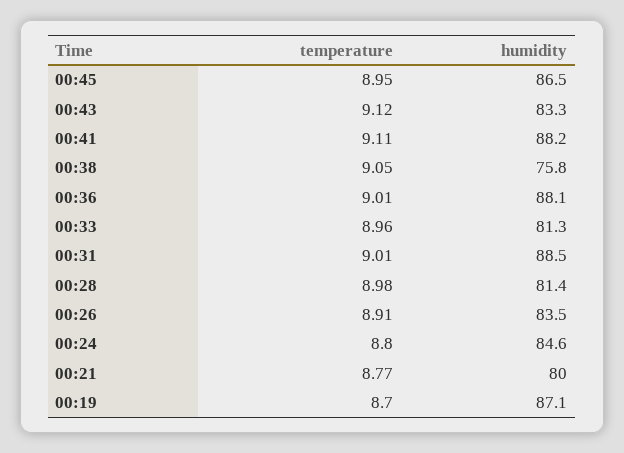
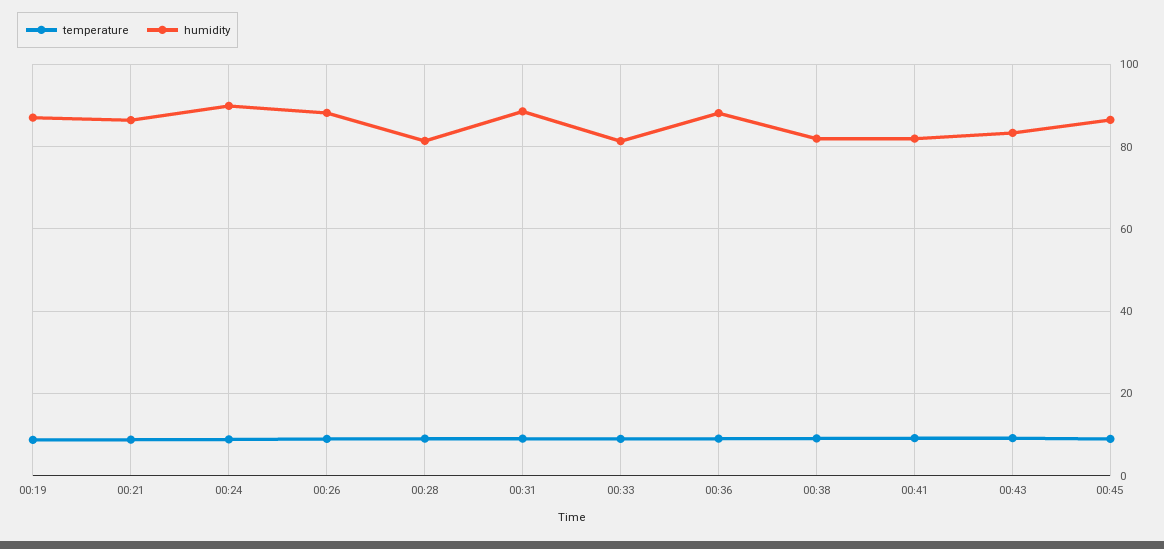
humidity, 00:41: 88.2 -> 82
humidity, 00:38: 75.8 -> 82
humidity, 00:26: 83.5 -> 88
humidity, 00:24: 84.6 -> 90
humidity, 00:21: 80 -> 86

